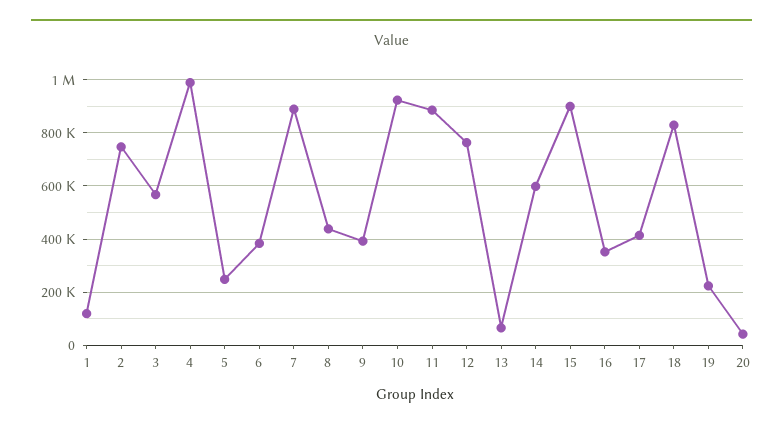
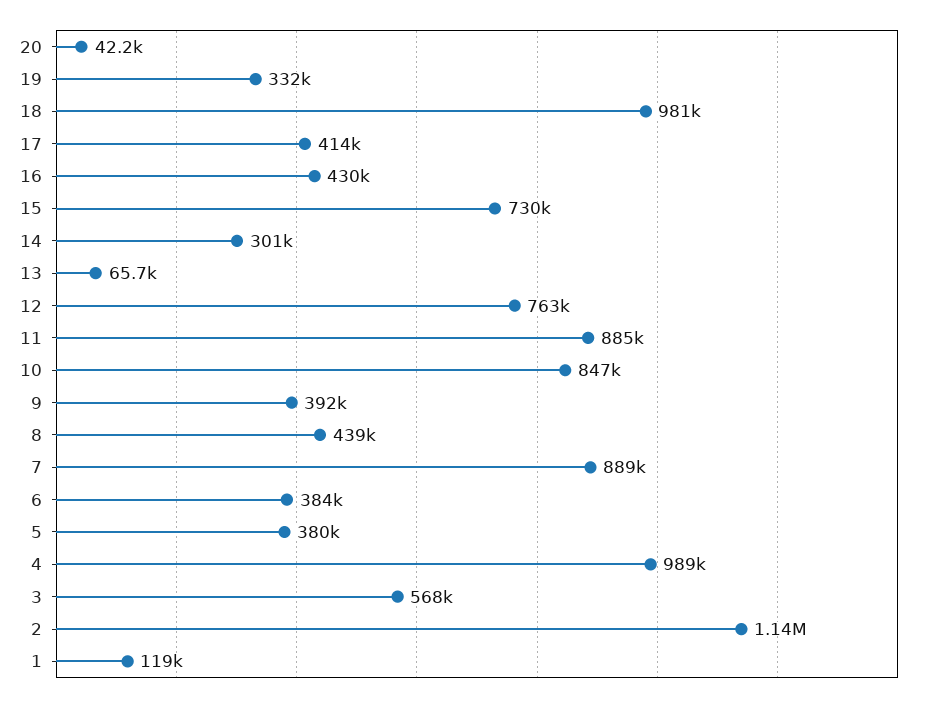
2: 750000 -> 1140000
5: 250000 -> 380000
10: 925000 -> 847000
14: 600000 -> 301000
15: 900000 -> 730000
16: 350000 -> 430000
18: 825000 -> 981000
19: 225000 -> 332000

